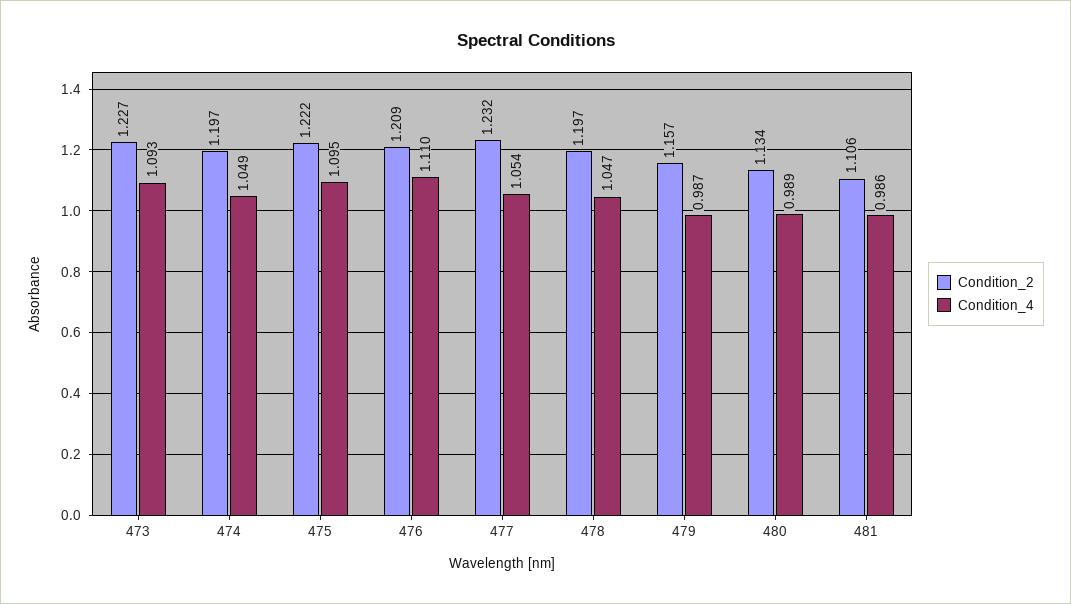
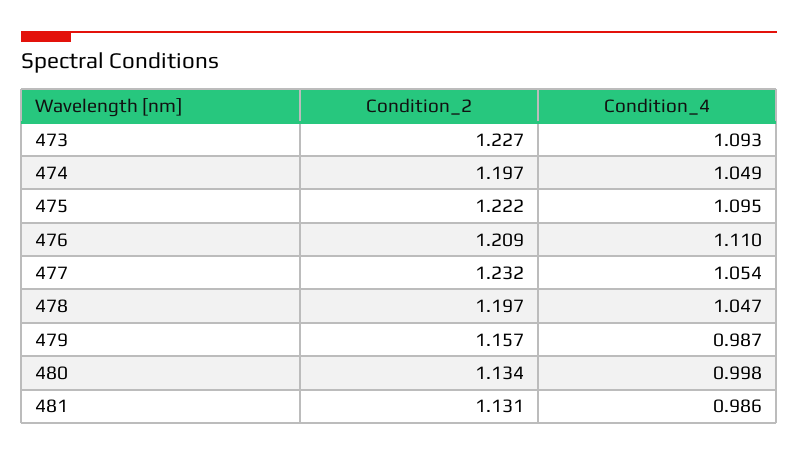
Condition_4, 480: 0.989 -> 0.998
Condition_2, 481: 1.106 -> 1.131

